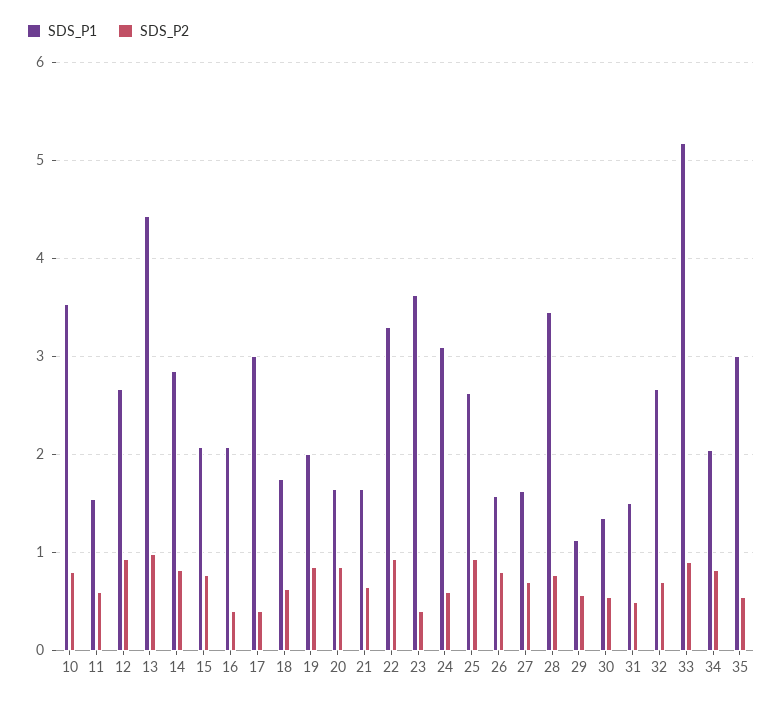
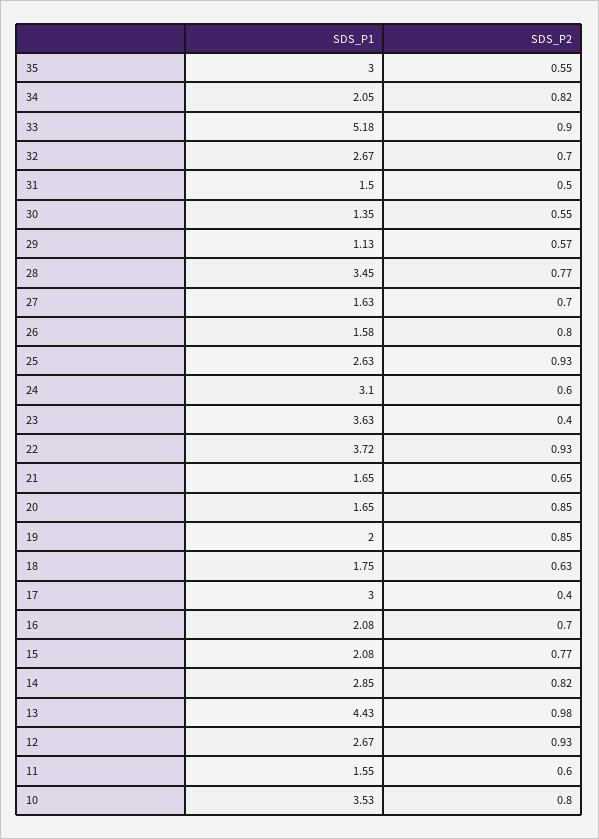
SDS_P2, 16: 0.4 -> 0.7
SDS_P1, 22: 3.3 -> 3.72

